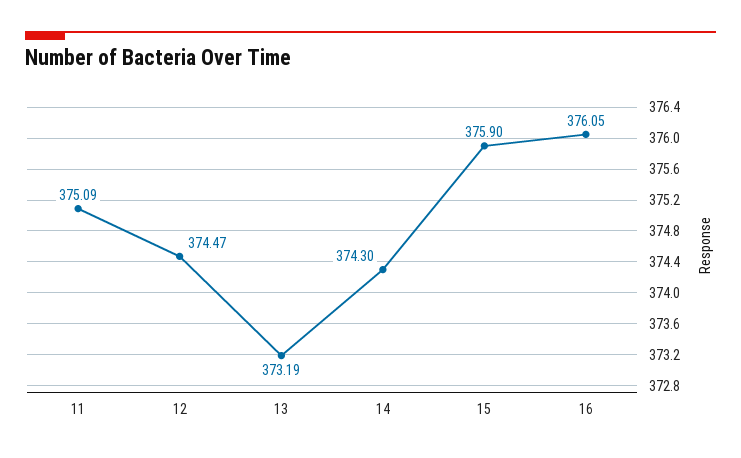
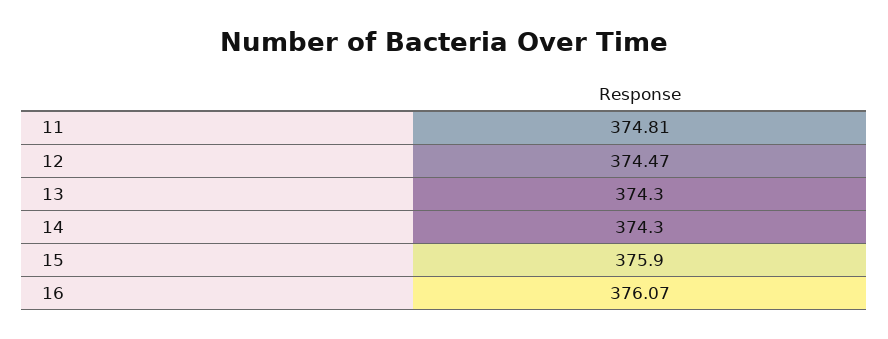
11: 375.09 -> 374.81
13: 373.19 -> 374.3
16: 376.05 -> 376.07

